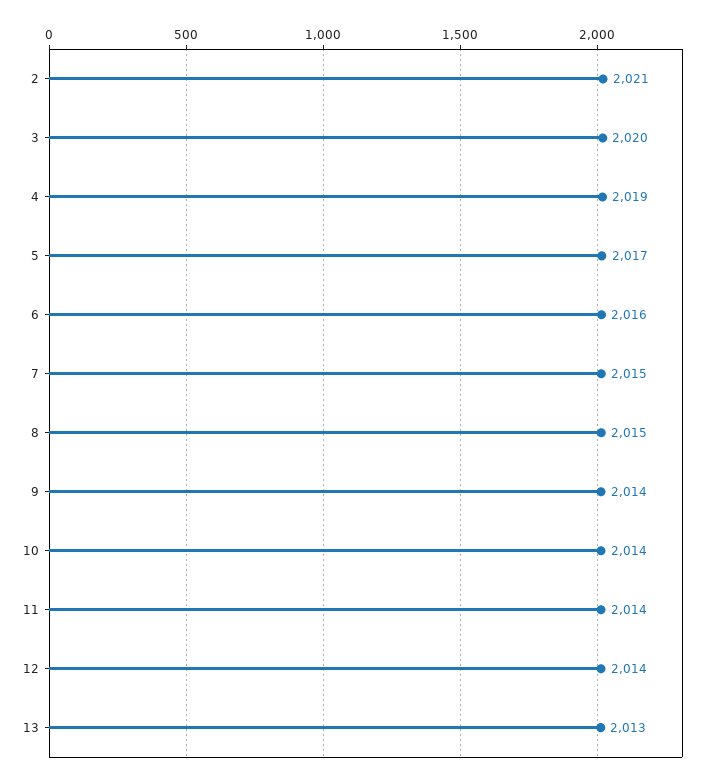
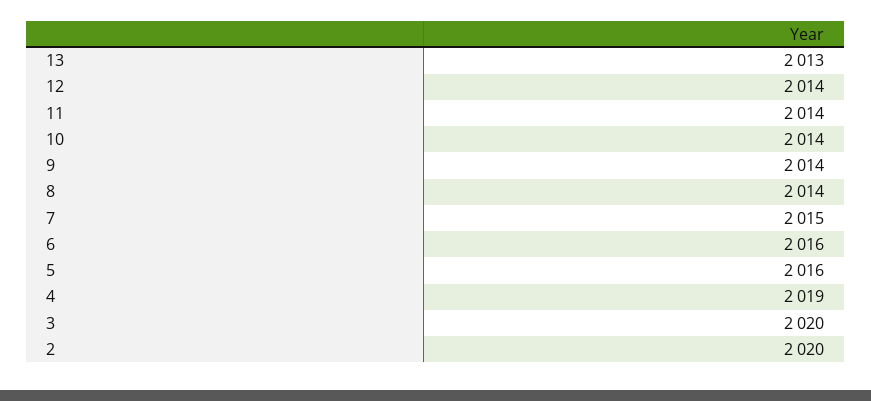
2: 2021 -> 2020
5: 2017 -> 2016
8: 2015 -> 2014

